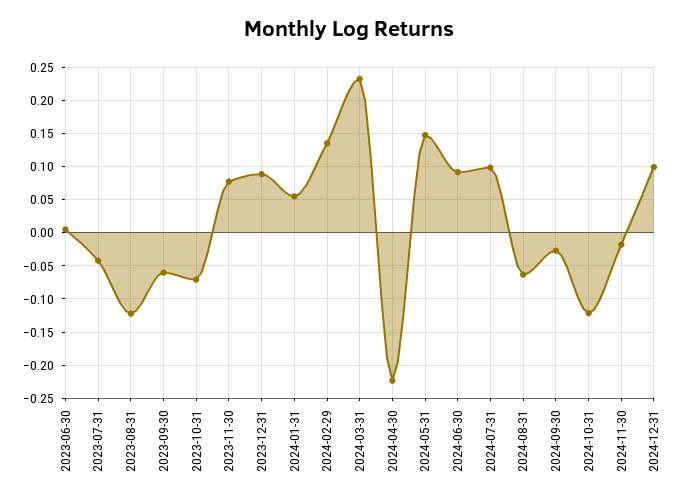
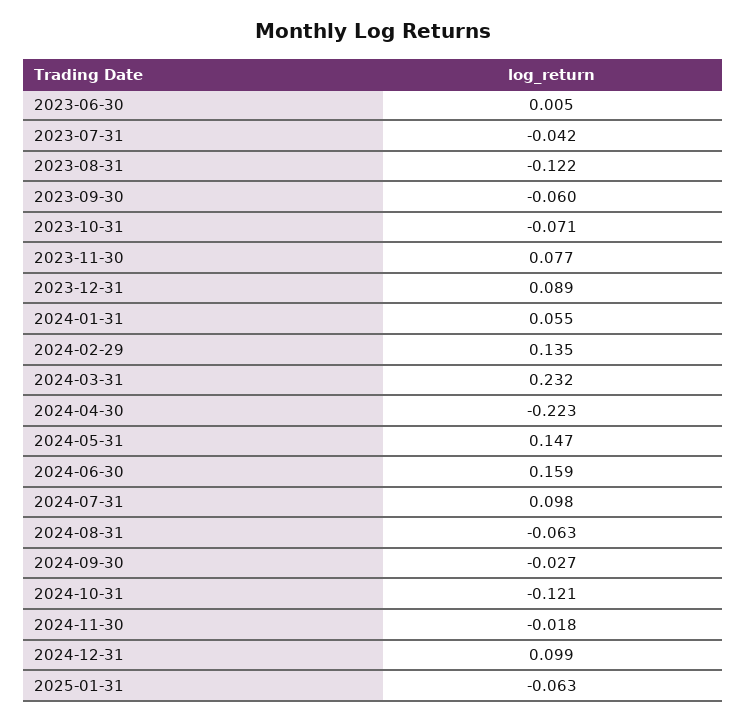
2024-06-30: 0.09 -> 0.159
2025-01-31: none -> -0.063

